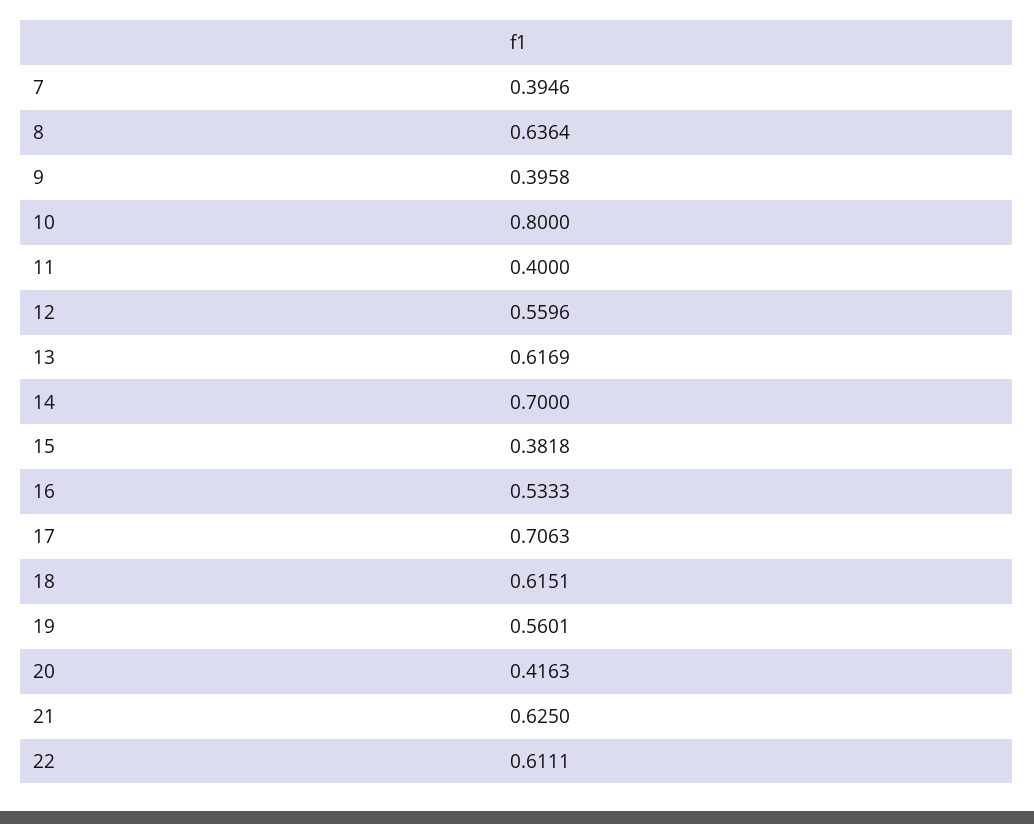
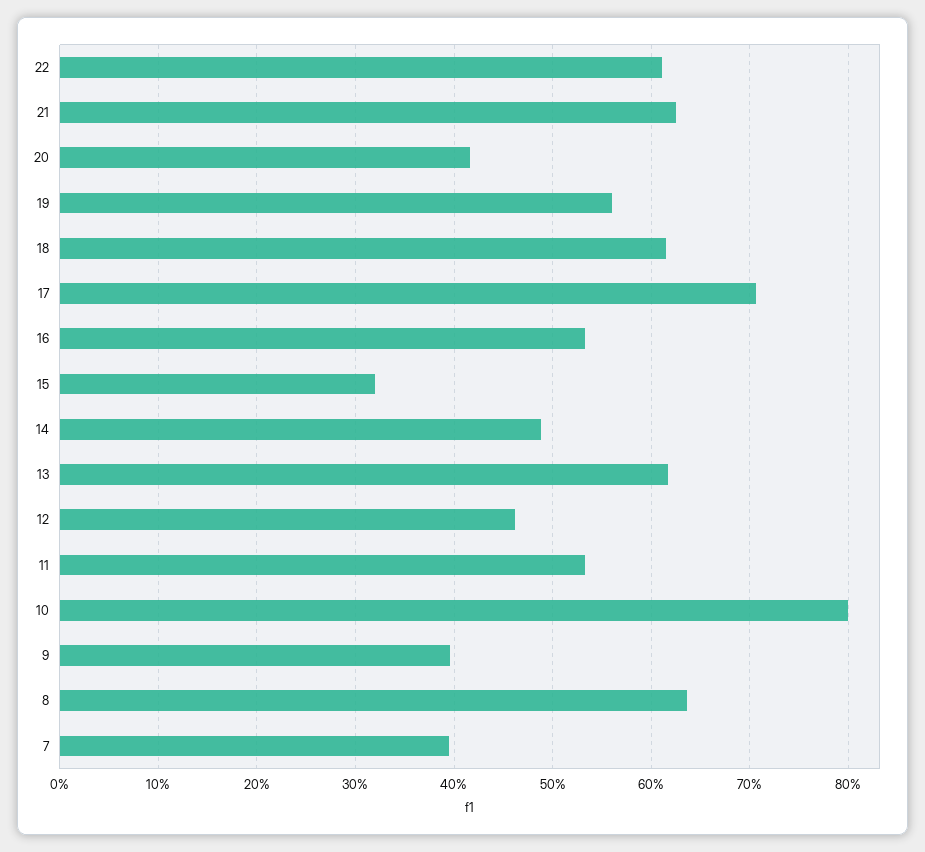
11: 0.4 -> 0.53
12: 0.5596 -> 0.46
14: 0.7 -> 0.49
15: 0.3818 -> 0.32

